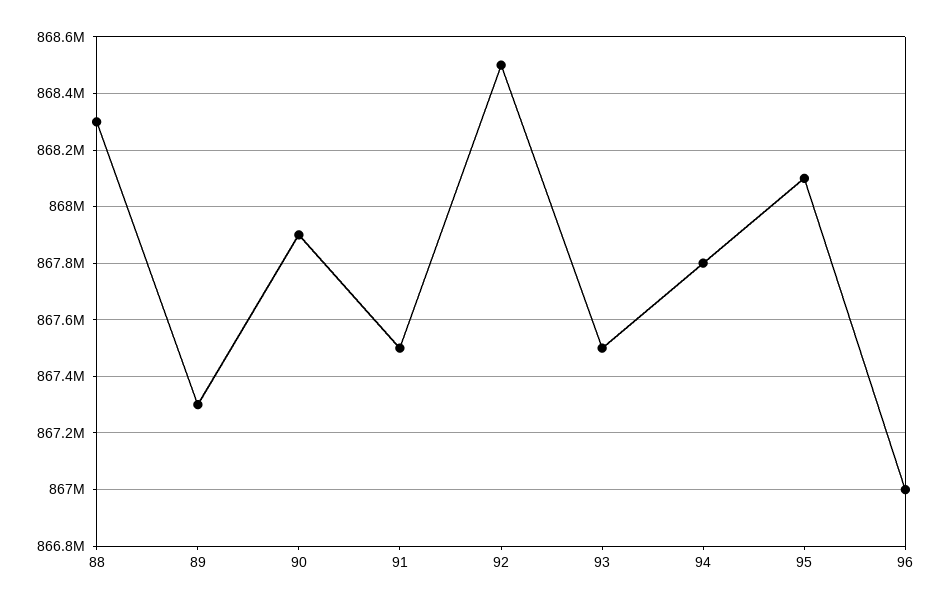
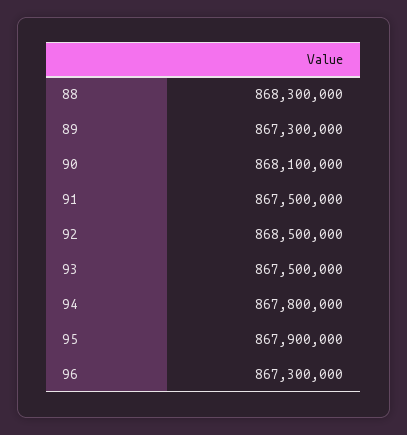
90: 867900000 -> 868100000
95: 868100000 -> 867900000
96: 867000000 -> 867300000

